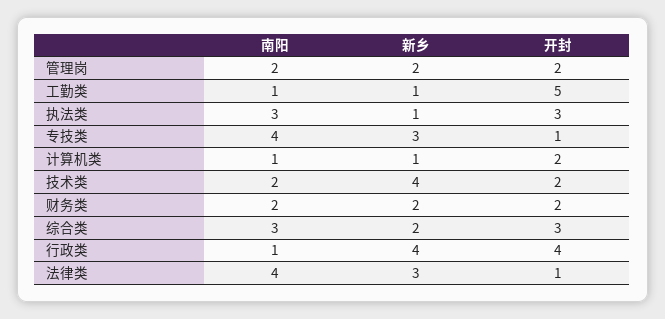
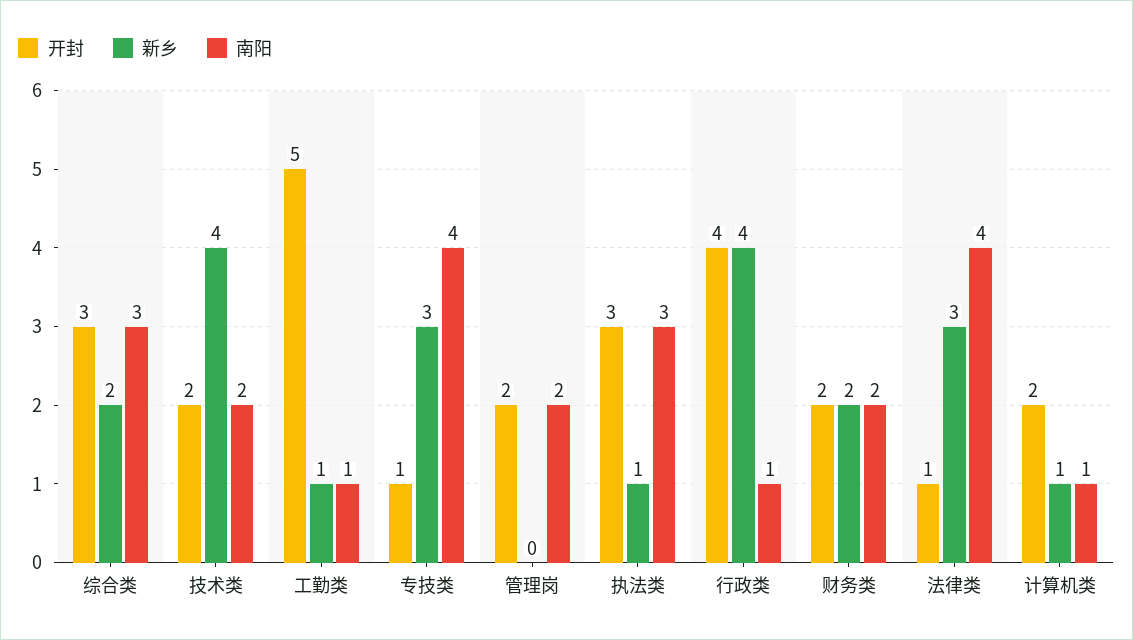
新乡, 管理岗: 2 -> 0

